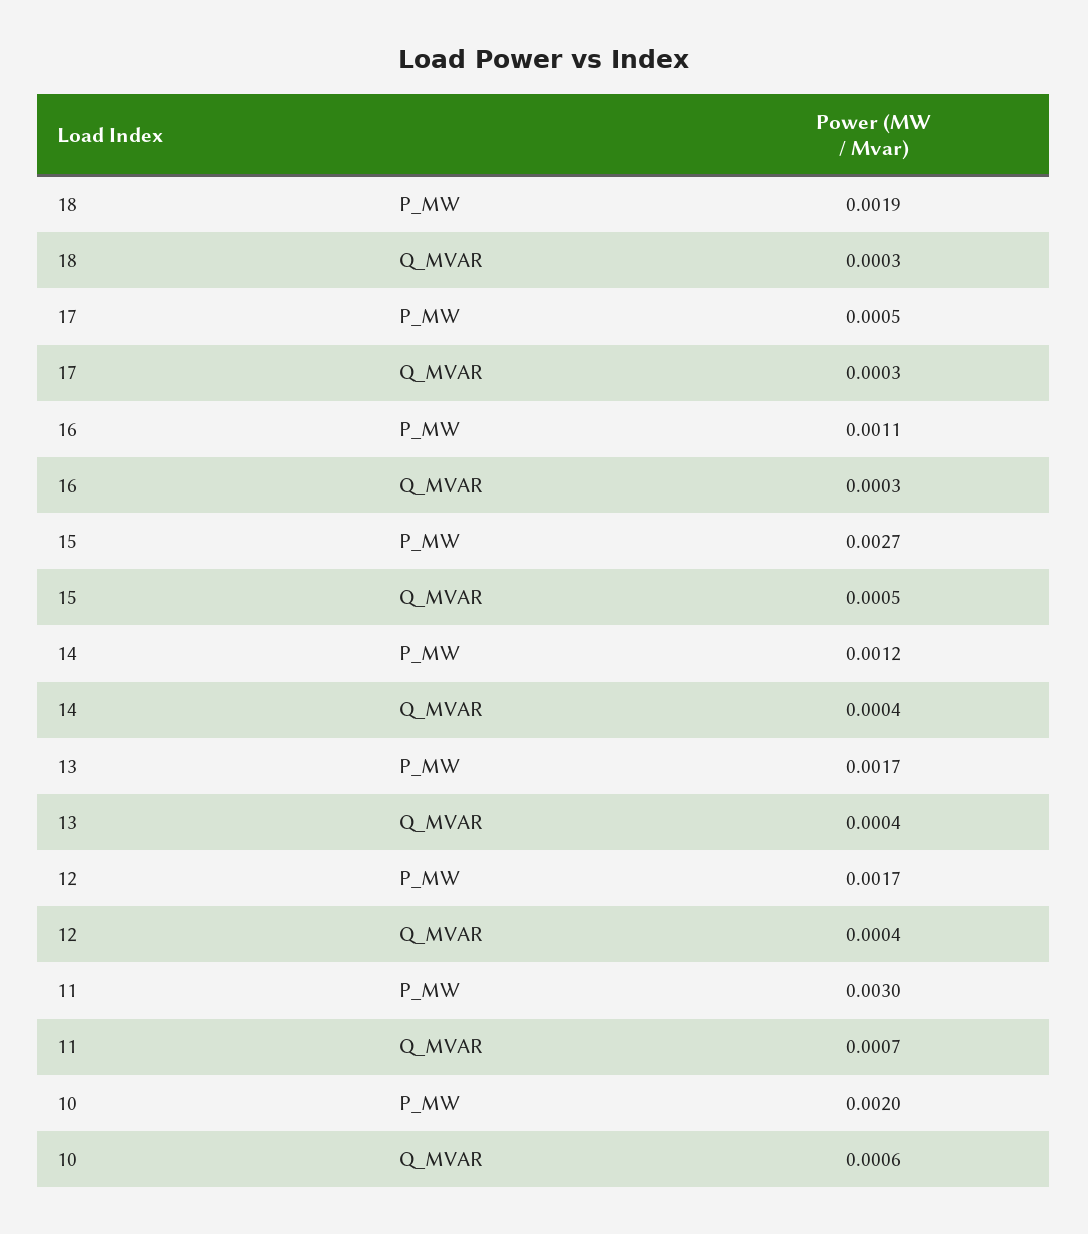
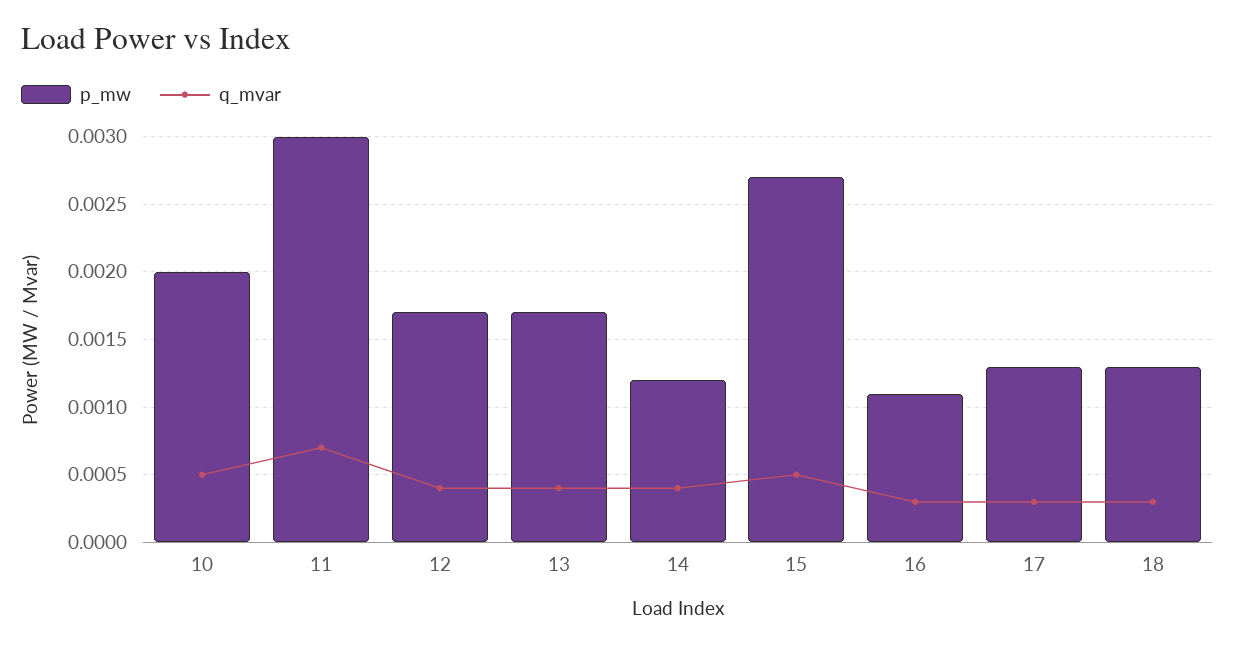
P_MW, 18: 0.0019 -> 0.0013
P_MW, 17: 0.0005 -> 0.0013
Q_MVAR, 10: 0.0006 -> 0.0005

